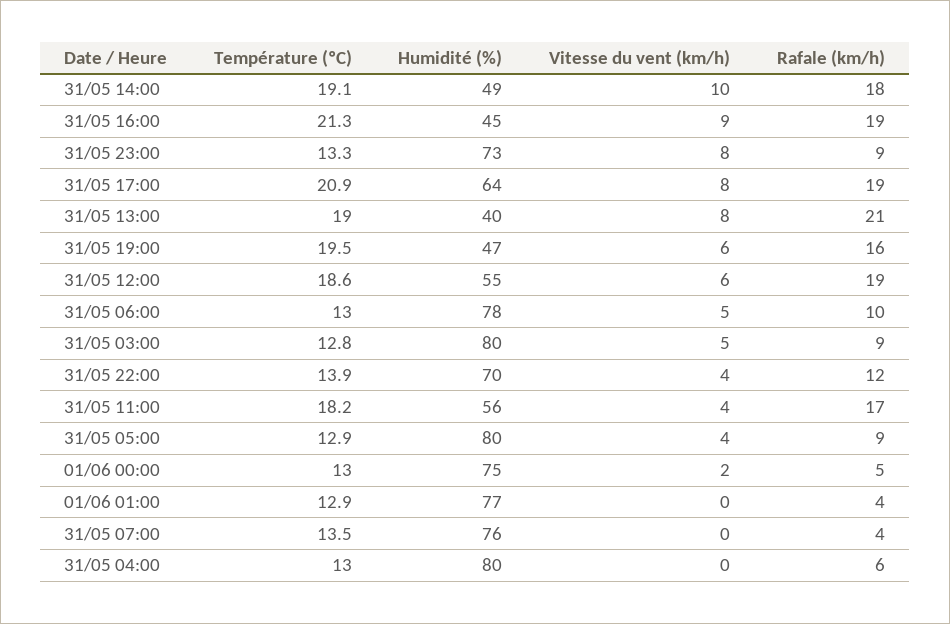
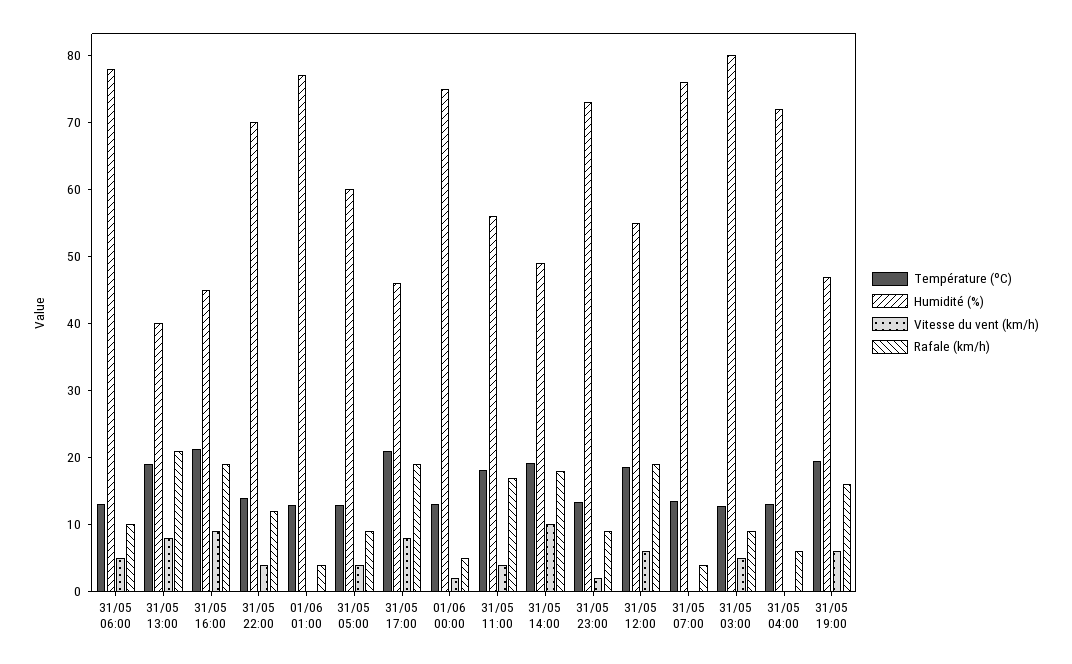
Vitesse du vent (km/h), 31/05 23:00: 8 -> 2
Humidité (%), 31/05 17:00: 64 -> 46
Humidité (%), 31/05 05:00: 80 -> 60
Humidité (%), 31/05 04:00: 80 -> 72

